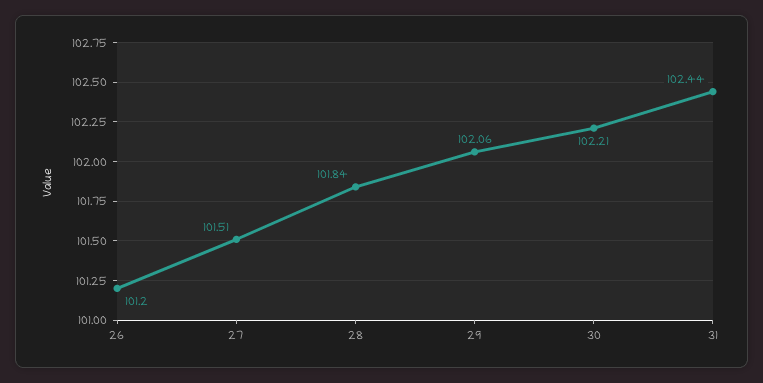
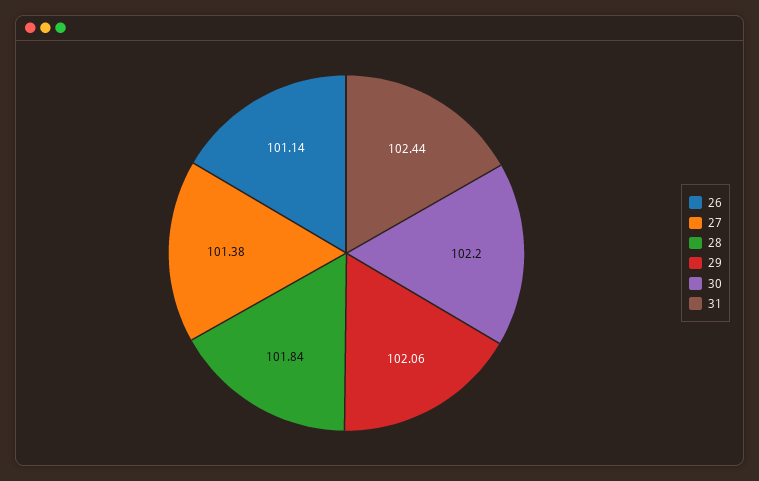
26: 101.2 -> 101.14
27: 101.51 -> 101.38
30: 102.21 -> 102.2

